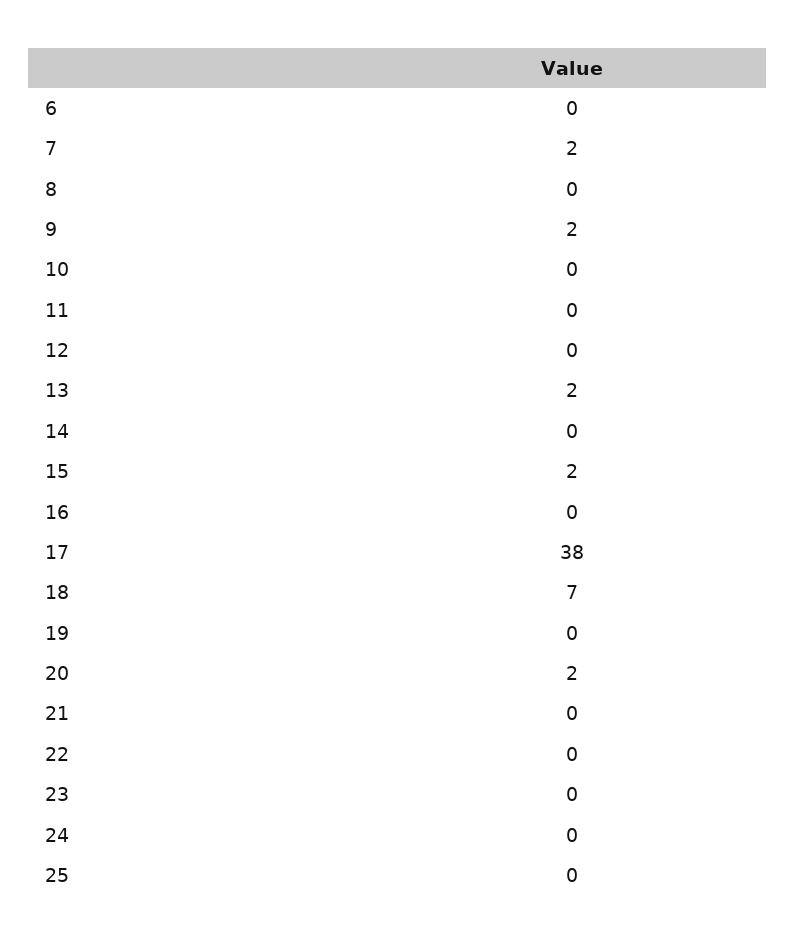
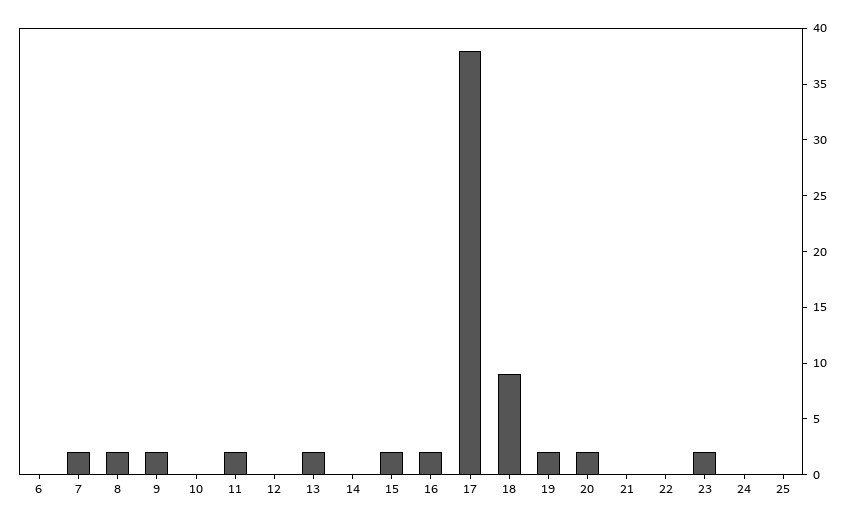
8: 0 -> 2
11: 0 -> 2
16: 0 -> 2
18: 7 -> 9
19: 0 -> 2
23: 0 -> 2

